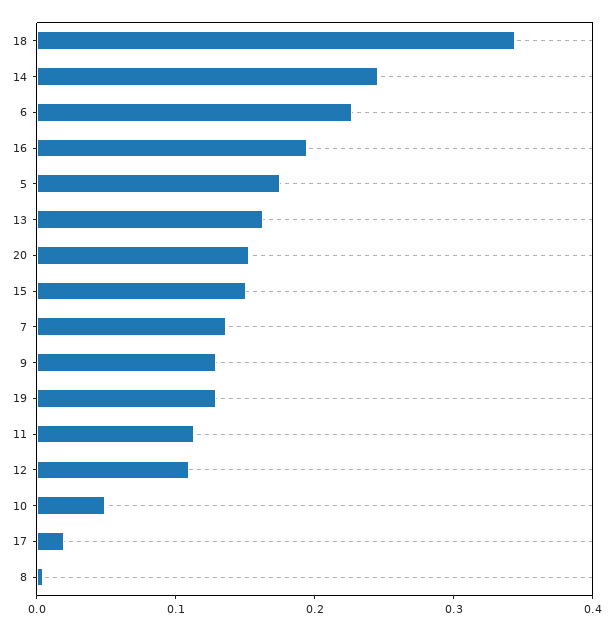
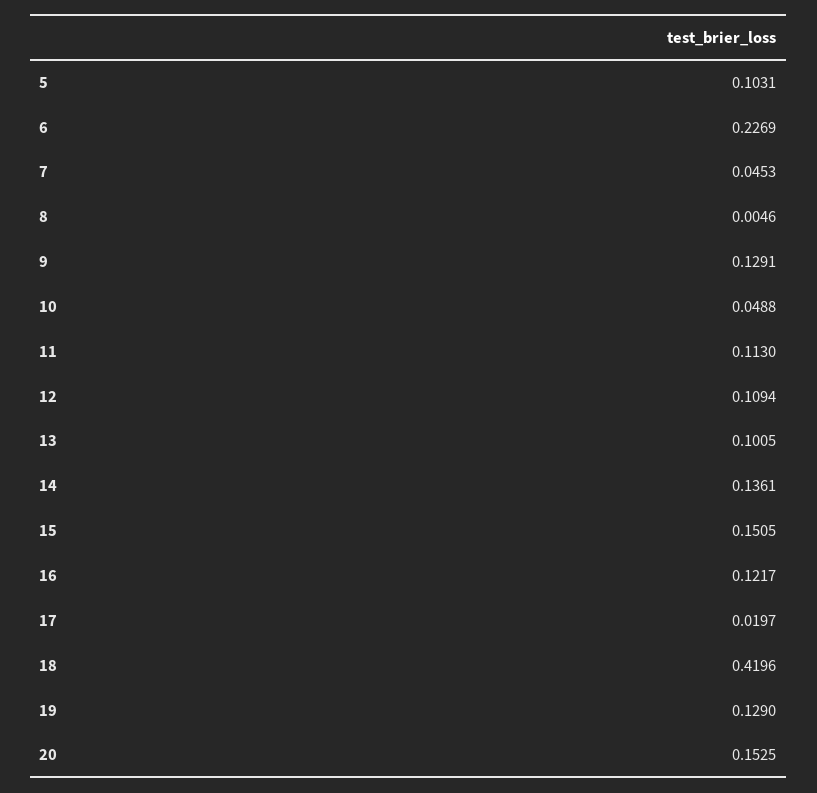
18: 0.34 -> 0.4196
14: 0.24 -> 0.1361
16: 0.2 -> 0.1217
5: 0.18 -> 0.1031
13: 0.16 -> 0.1005
7: 0.14 -> 0.0453

